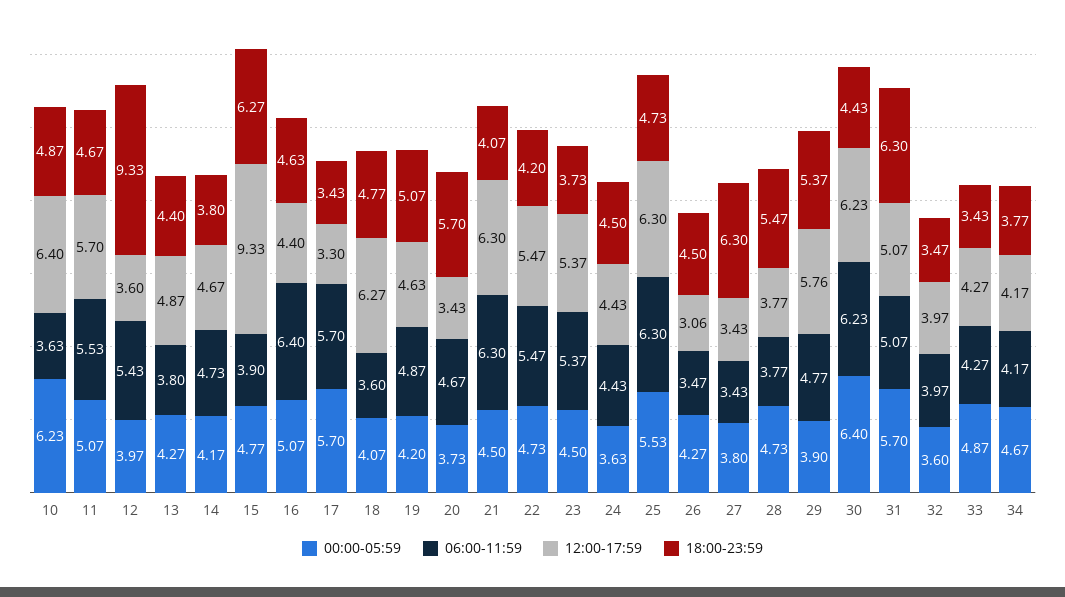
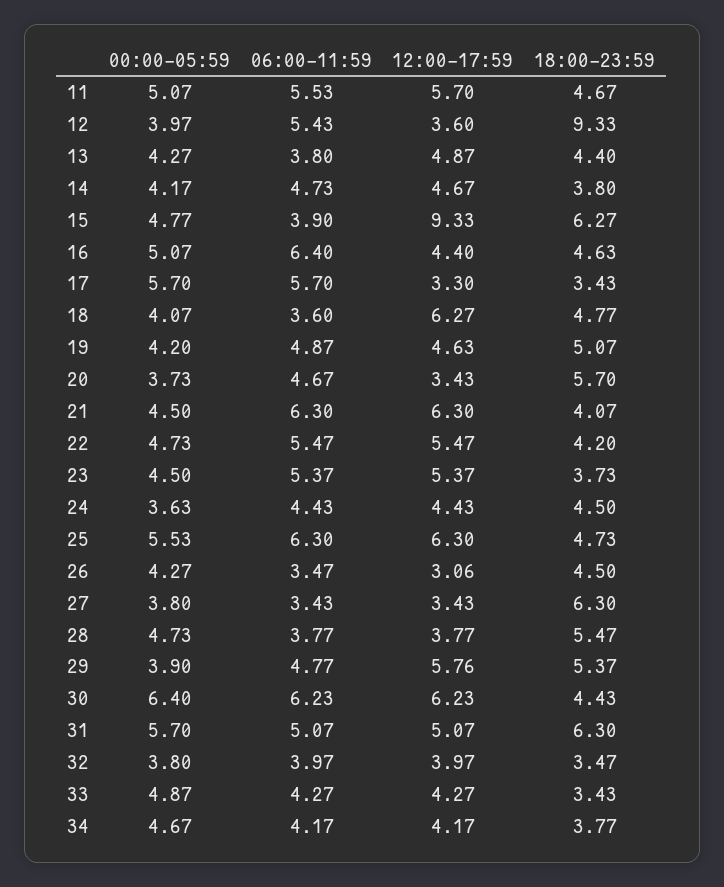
00:00-05:59, 10: 6.23 -> none
06:00-11:59, 10: 3.63 -> none
12:00-17:59, 10: 6.4 -> none
18:00-23:59, 10: 4.87 -> none
00:00-05:59, 32: 3.6 -> 3.8

